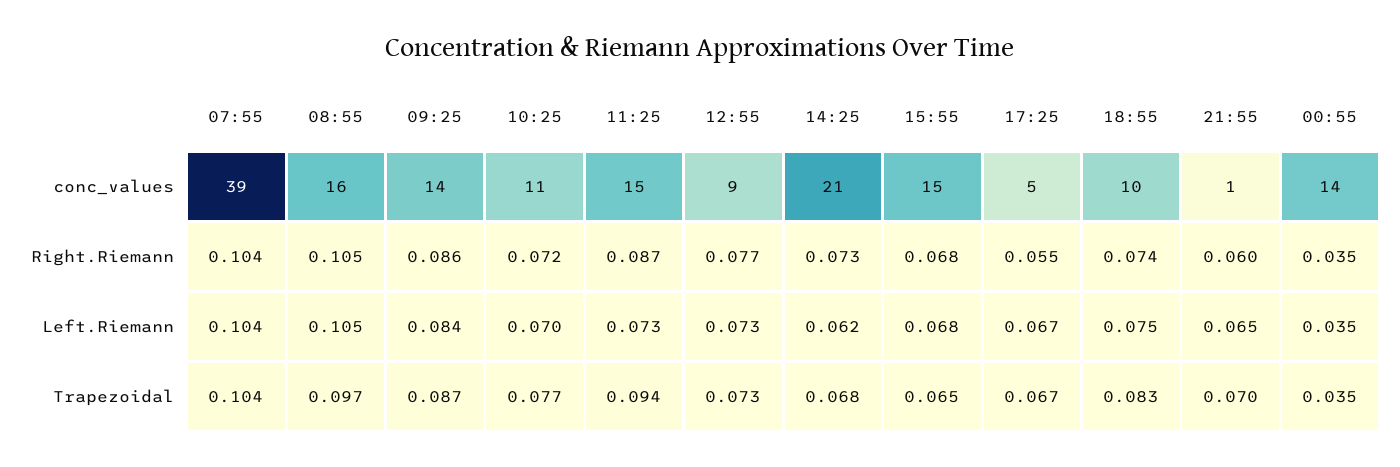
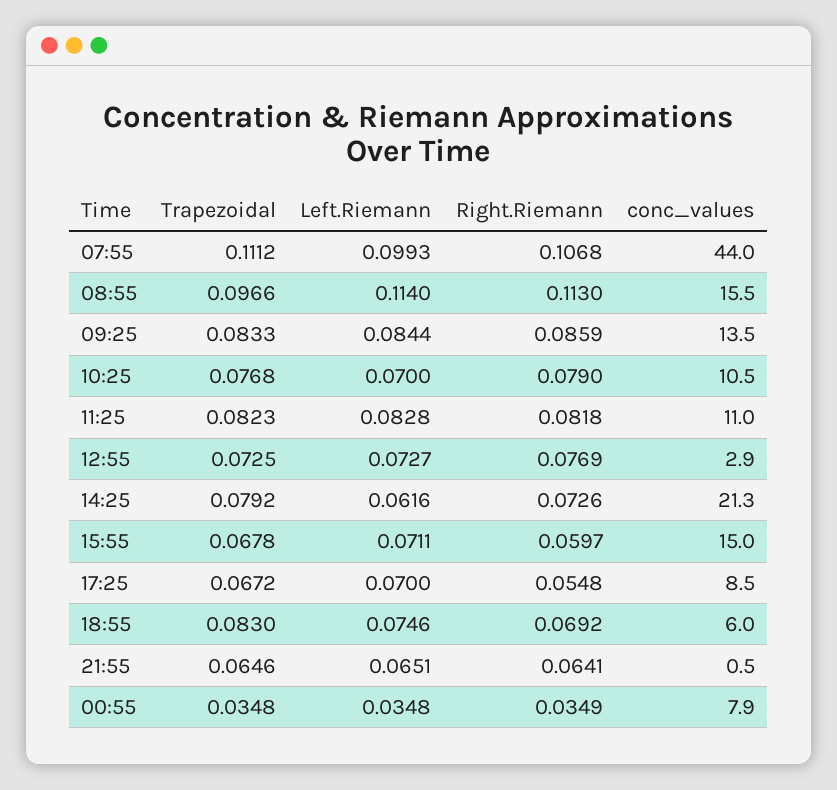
07:55, conc_values: 39 -> 44
11:25, conc_values: 15 -> 11
12:55, conc_values: 9 -> 2.9
17:25, conc_values: 5 -> 8.5
18:55, conc_values: 10 -> 6
00:55, conc_values: 14 -> 7.9
07:55, Right.Riemann: 0.104 -> 0.1068
08:55, Right.Riemann: 0.105 -> 0.113
10:25, Right.Riemann: 0.072 -> 0.079
11:25, Right.Riemann: 0.087 -> 0.0818
15:55, Right.Riemann: 0.068 -> 0.0597
18:55, Right.Riemann: 0.074 -> 0.0692
21:55, Right.Riemann: 0.06 -> 0.0641
07:55, Left.Riemann: 0.104 -> 0.0993
08:55, Left.Riemann: 0.105 -> 0.114
11:25, Left.Riemann: 0.073 -> 0.0828
15:55, Left.Riemann: 0.068 -> 0.0711
17:25, Left.Riemann: 0.067 -> 0.07
07:55, Trapezoidal: 0.104 -> 0.1112
09:25, Trapezoidal: 0.087 -> 0.0833
11:25, Trapezoidal: 0.094 -> 0.0823
14:25, Trapezoidal: 0.068 -> 0.0792
15:55, Trapezoidal: 0.065 -> 0.0678
21:55, Trapezoidal: 0.07 -> 0.0646

